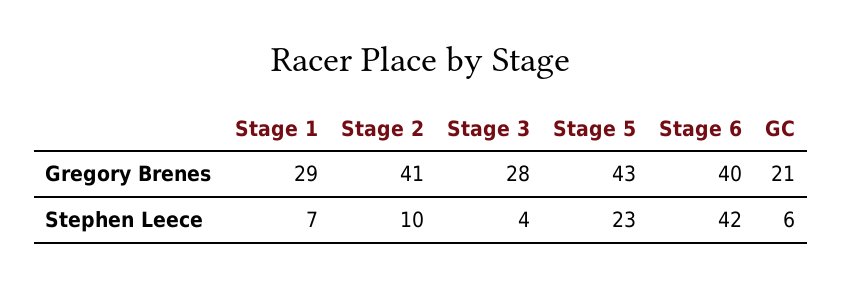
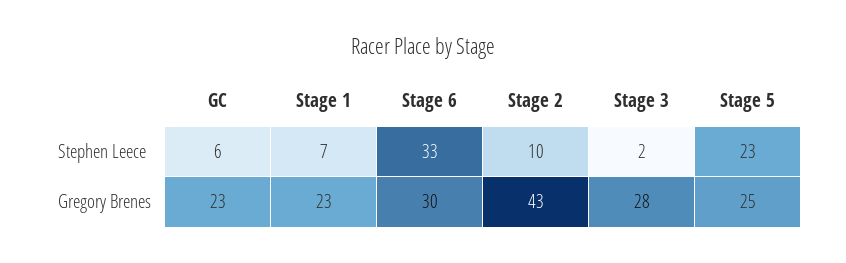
Stage 1, Gregory Brenes: 29 -> 23
Stage 2, Gregory Brenes: 41 -> 43
Stage 5, Gregory Brenes: 43 -> 25
Stage 6, Gregory Brenes: 40 -> 30
GC, Gregory Brenes: 21 -> 23
Stage 3, Stephen Leece: 4 -> 2
Stage 6, Stephen Leece: 42 -> 33

